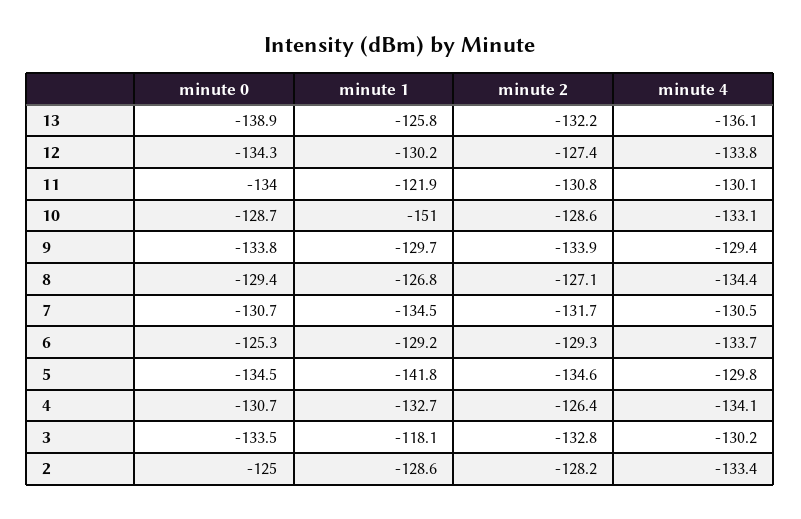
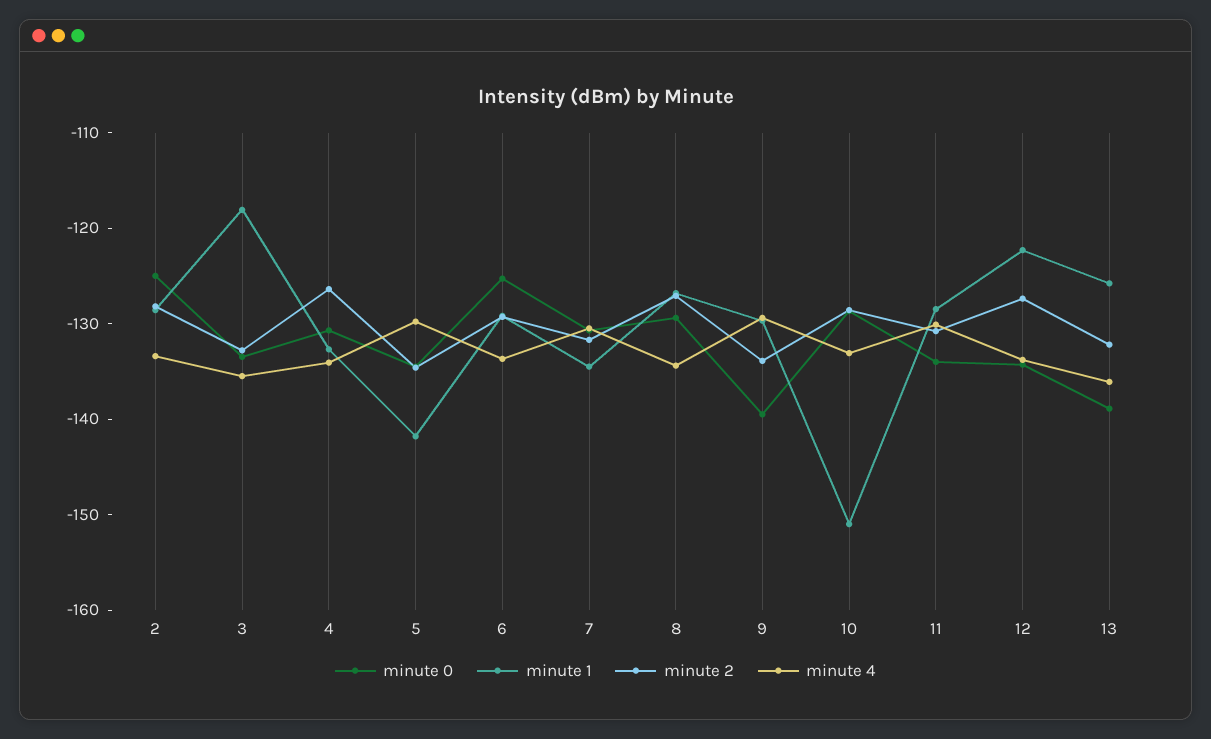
minute 1, 12: -130.2 -> -122
minute 1, 11: -121.9 -> -128
minute 0, 9: -133.8 -> -140
minute 4, 3: -130.2 -> -136

